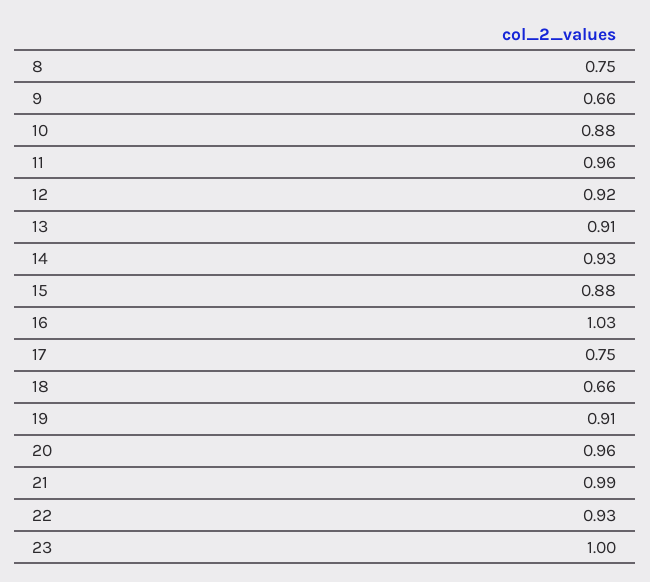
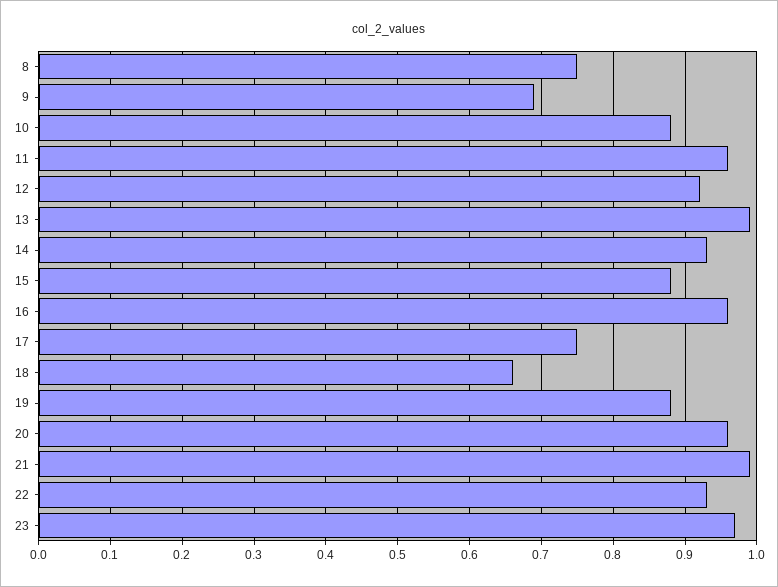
9: 0.66 -> 0.69
13: 0.91 -> 0.99
16: 1.03 -> 0.96
19: 0.91 -> 0.88
23: 1 -> 0.97

